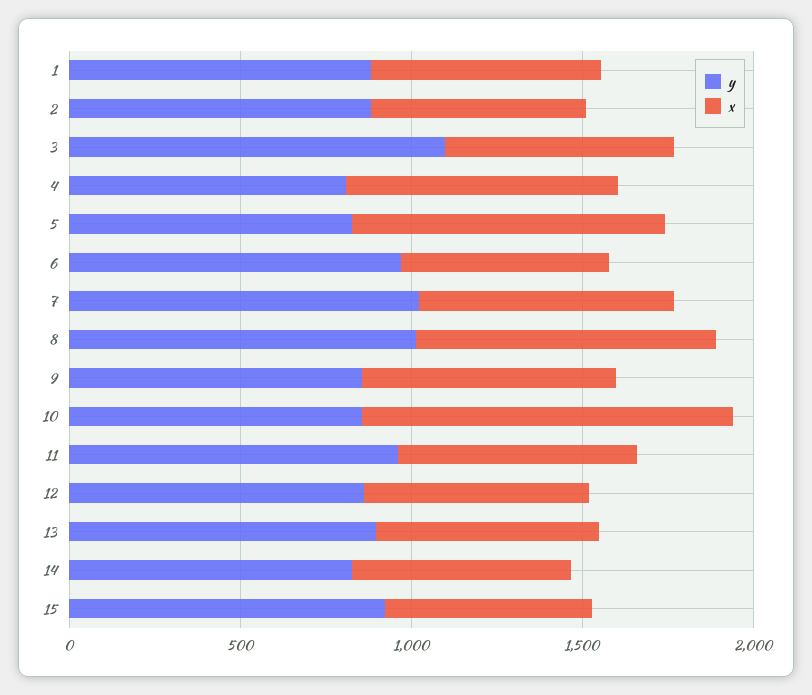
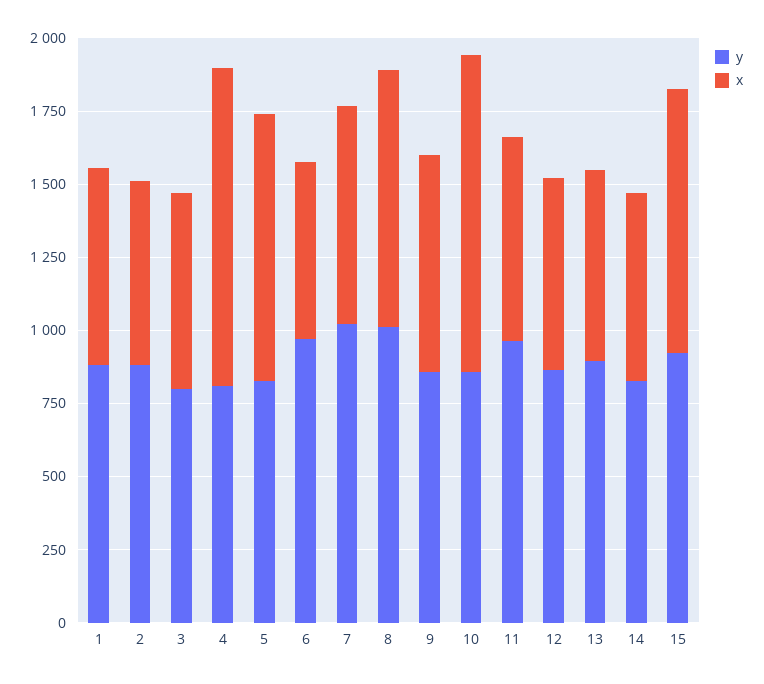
y, 3: 1100 -> 800
x, 4: 800 -> 1100
x, 15: 600 -> 900

